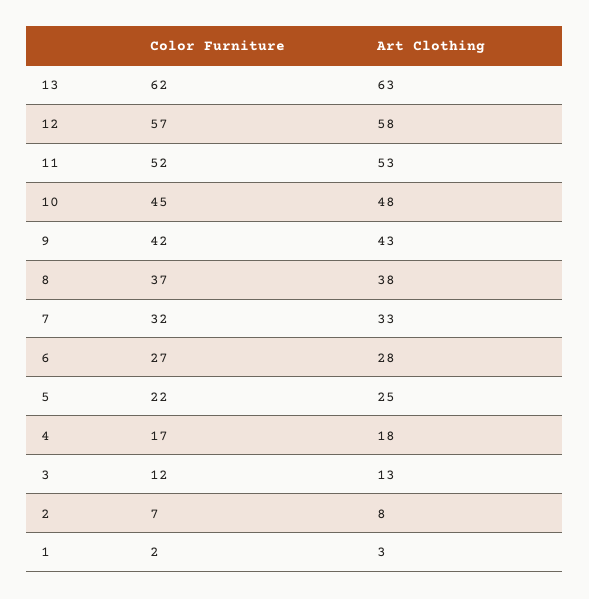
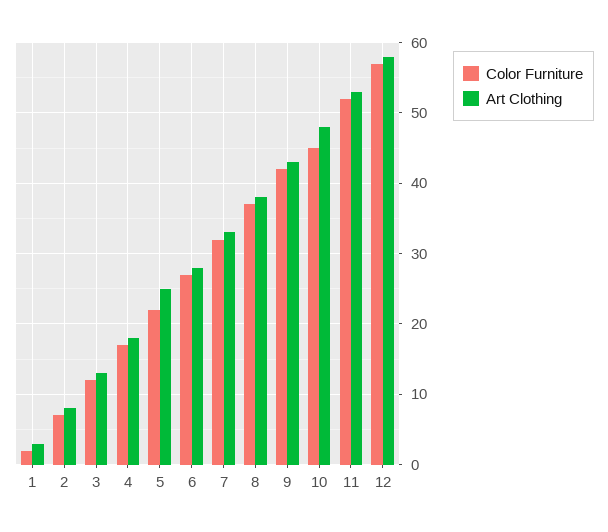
Color Furniture, 13: 62 -> none
Art Clothing, 13: 63 -> none

